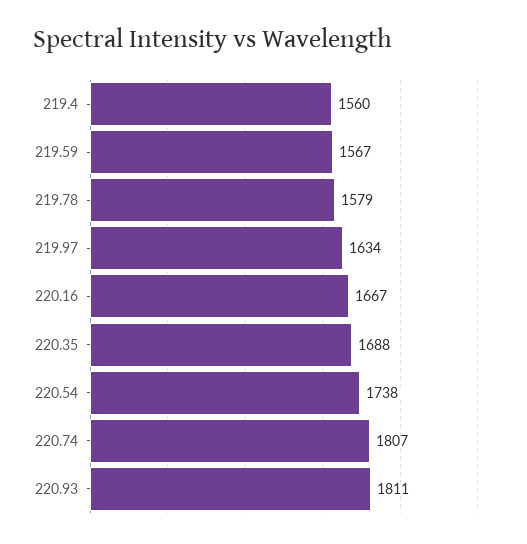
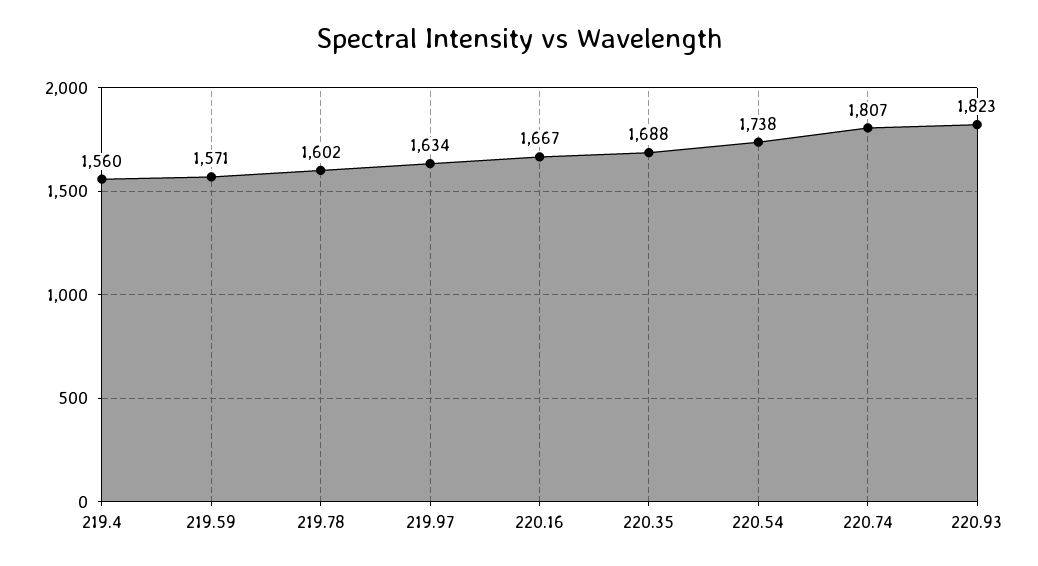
219.59: 1567 -> 1571
219.78: 1579 -> 1602
220.93: 1811 -> 1823

